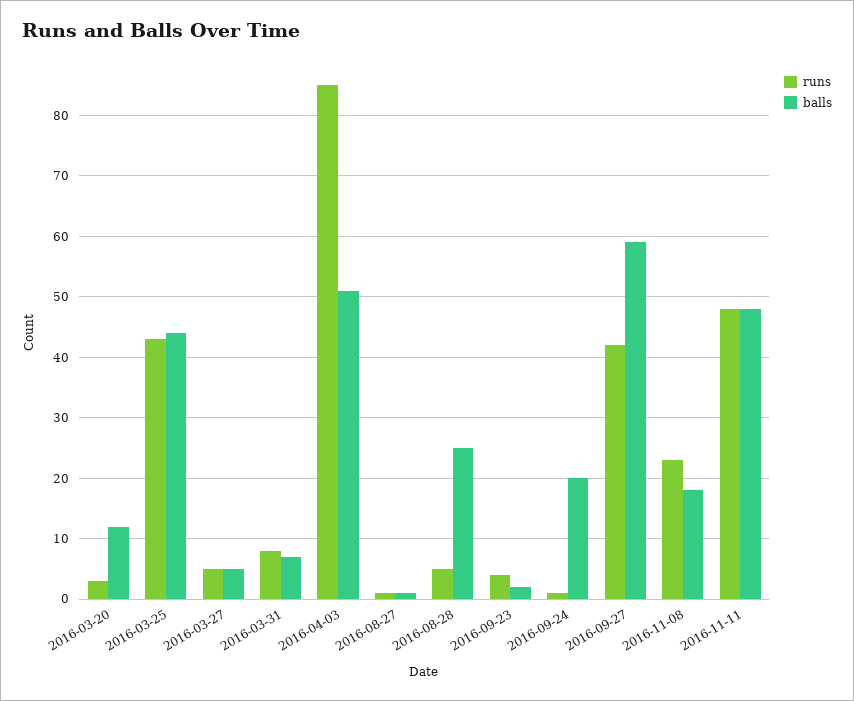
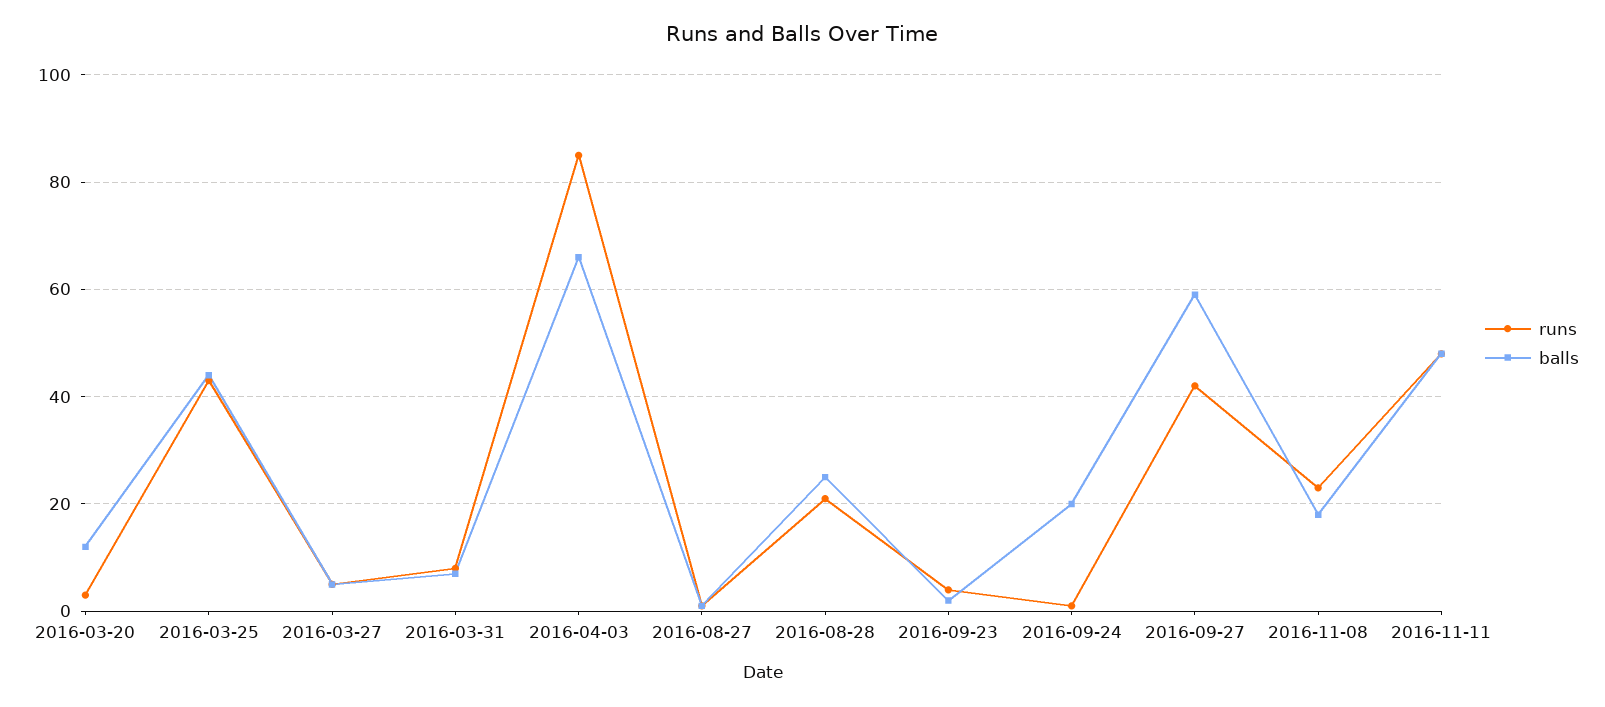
balls, 2016-04-03: 51 -> 65
runs, 2016-08-28: 5 -> 20

